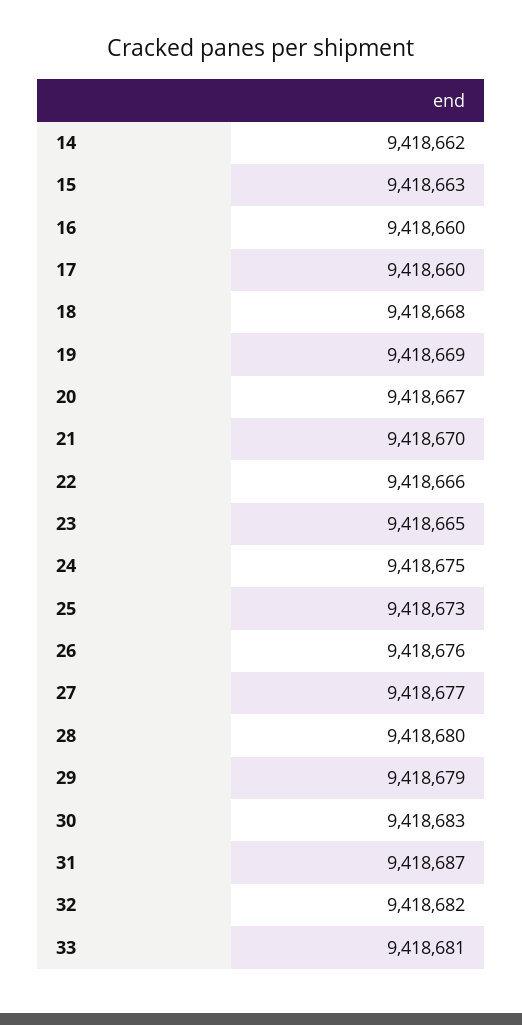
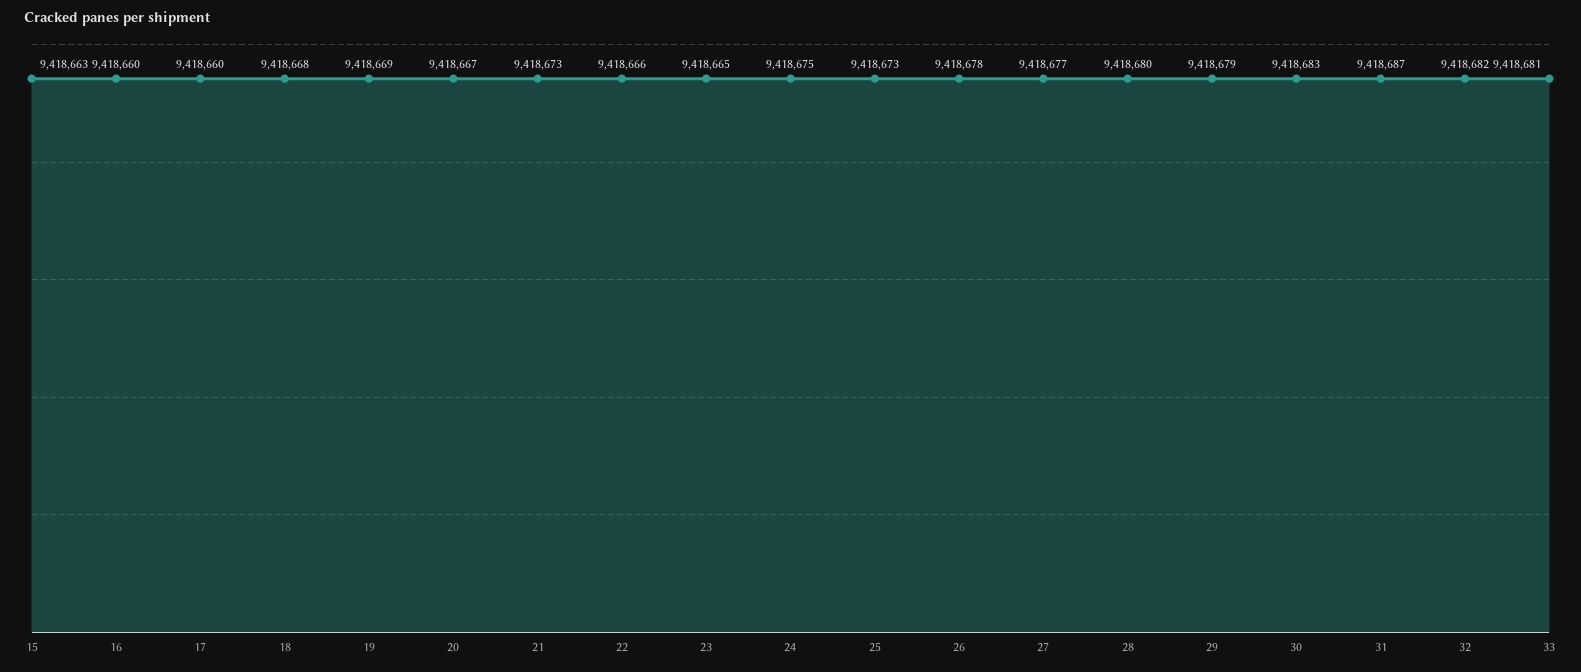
14: 9418662 -> none
21: 9418670 -> 9418673
26: 9418676 -> 9418678

